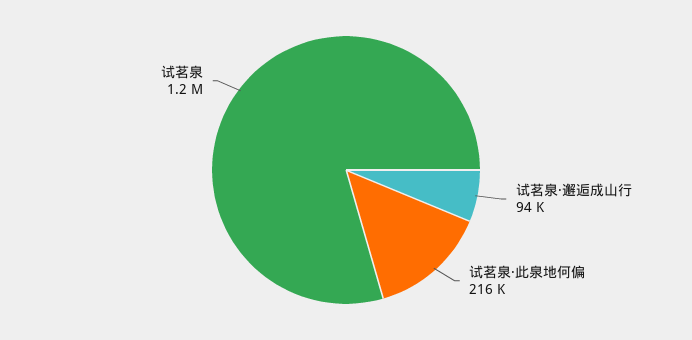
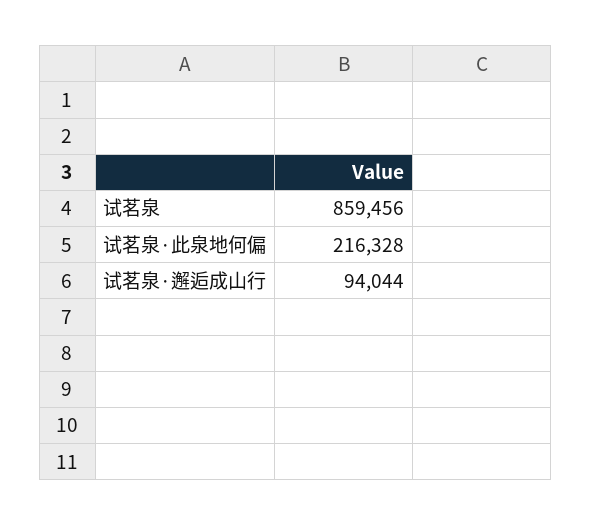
试茗泉: 1200000 -> 859456

